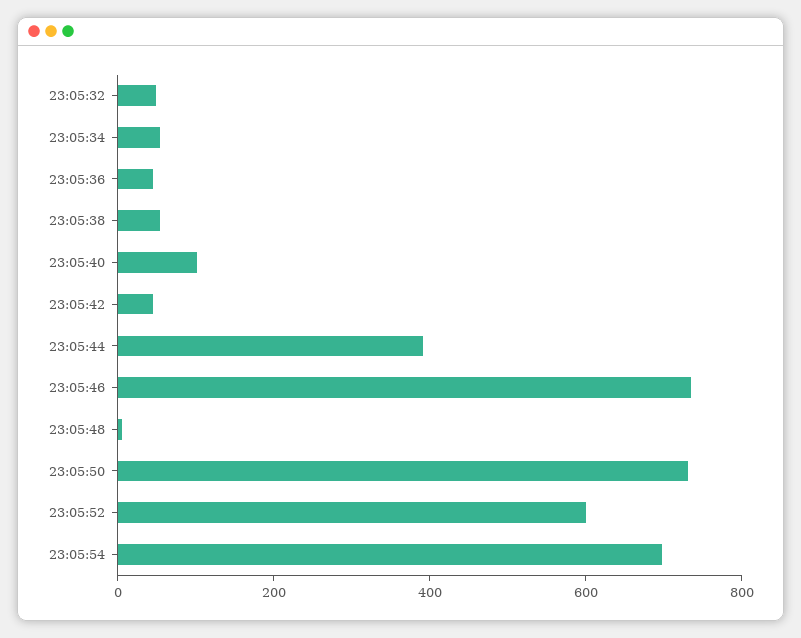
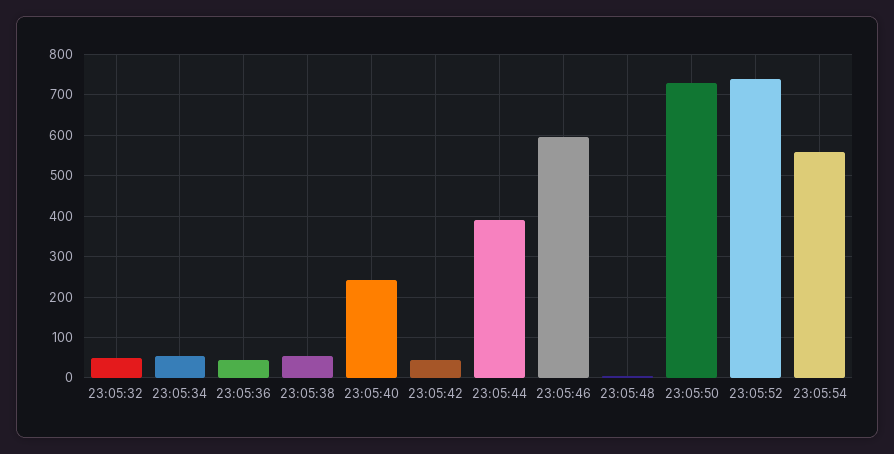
23:05:40: 100 -> 240
23:05:46: 750 -> 600
23:05:52: 600 -> 740
23:05:54: 700 -> 560

